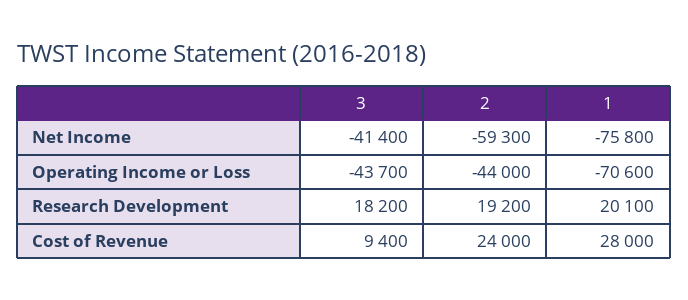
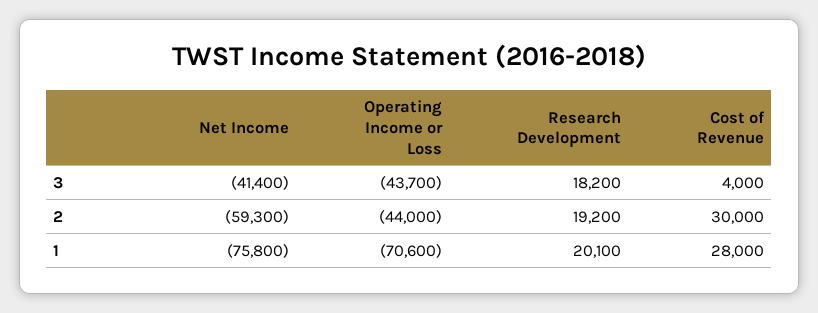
3, Cost of Revenue: 9400 -> 4000
2, Cost of Revenue: 24000 -> 30000

